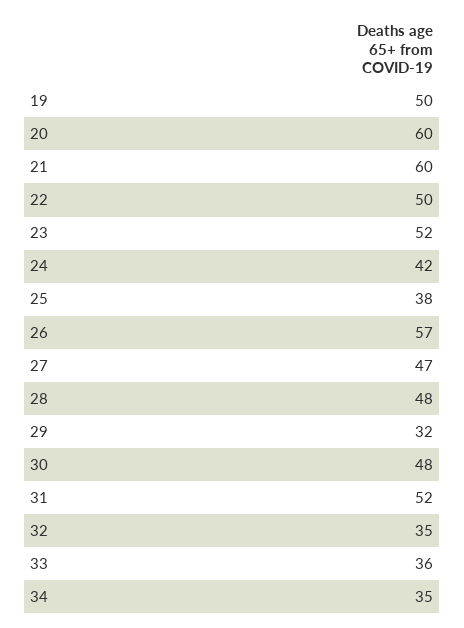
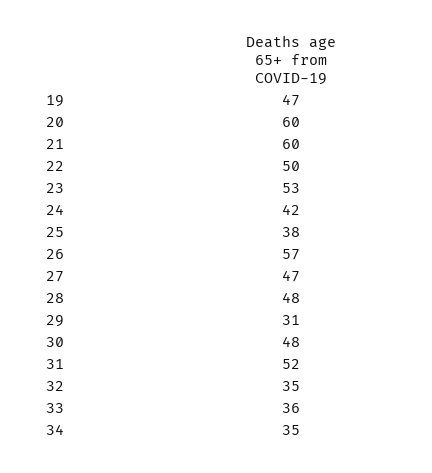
19: 50 -> 47
23: 52 -> 53
29: 32 -> 31

